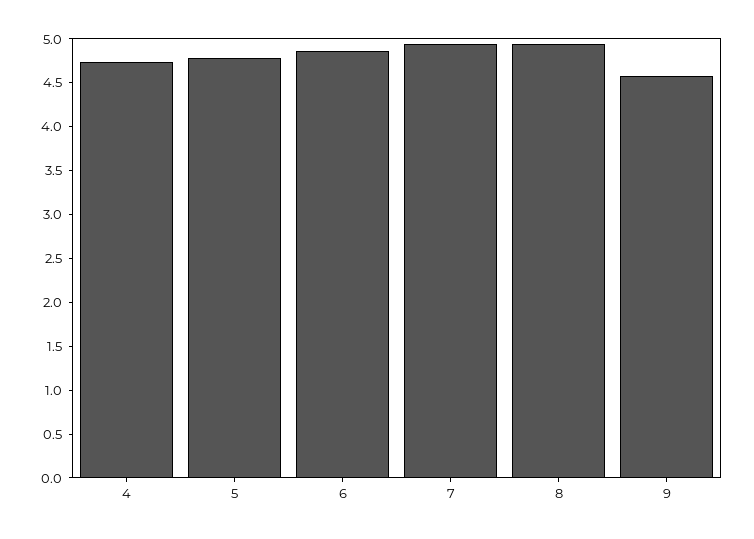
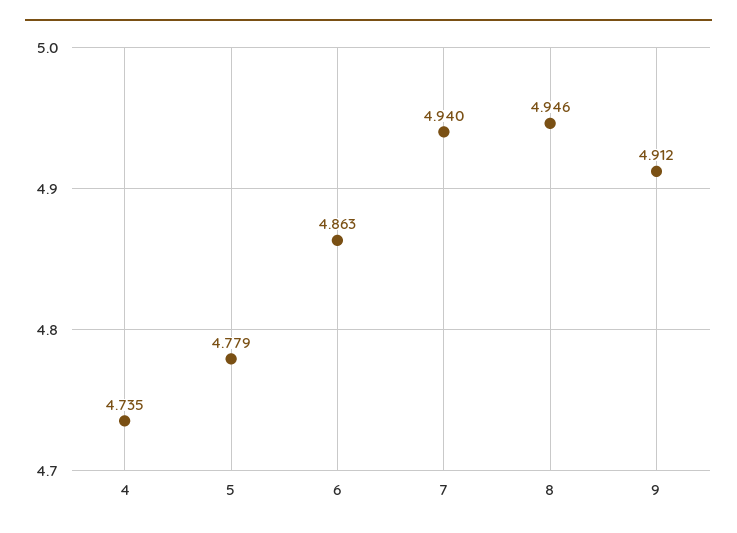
9: 4.6 -> 4.912

